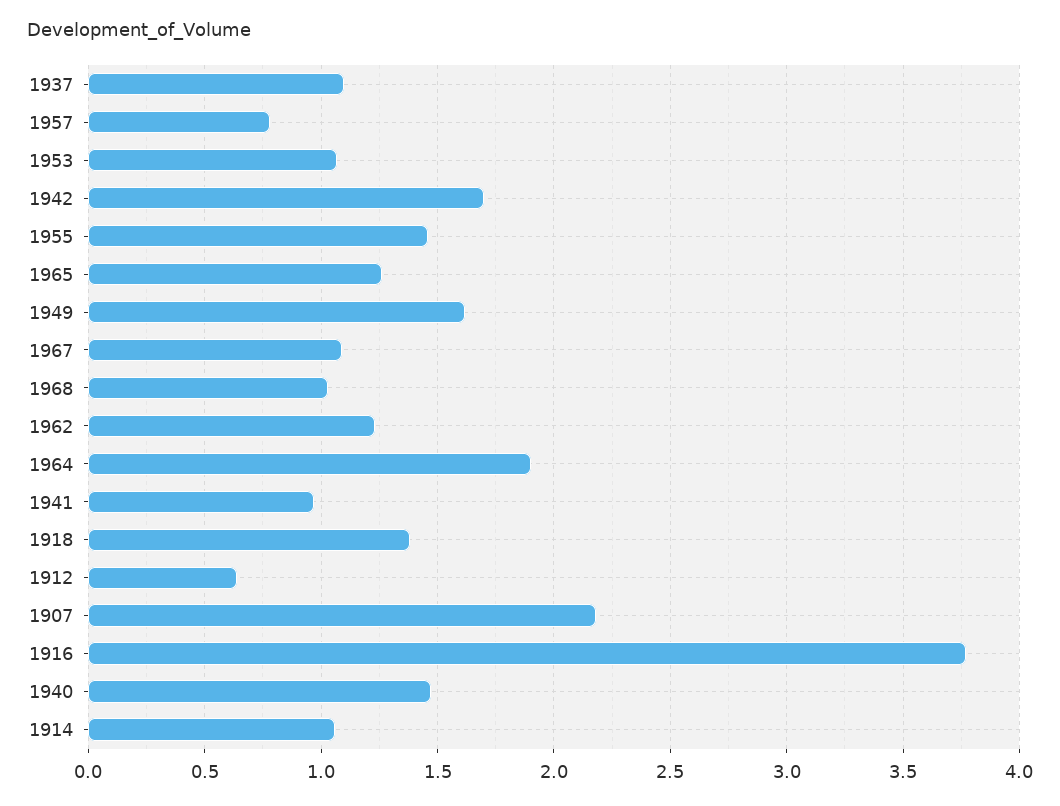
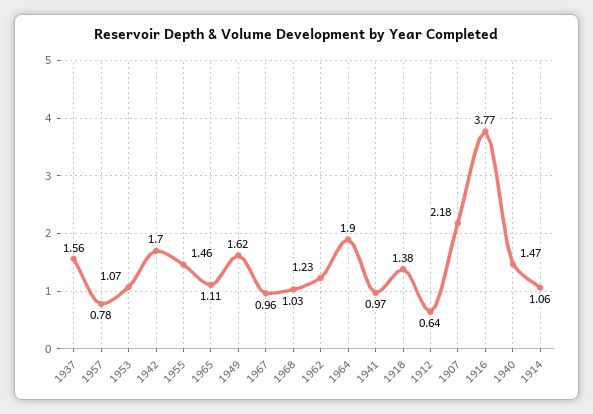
1937: 1.1 -> 1.56
1965: 1.25 -> 1.11
1967: 1.1 -> 0.96

